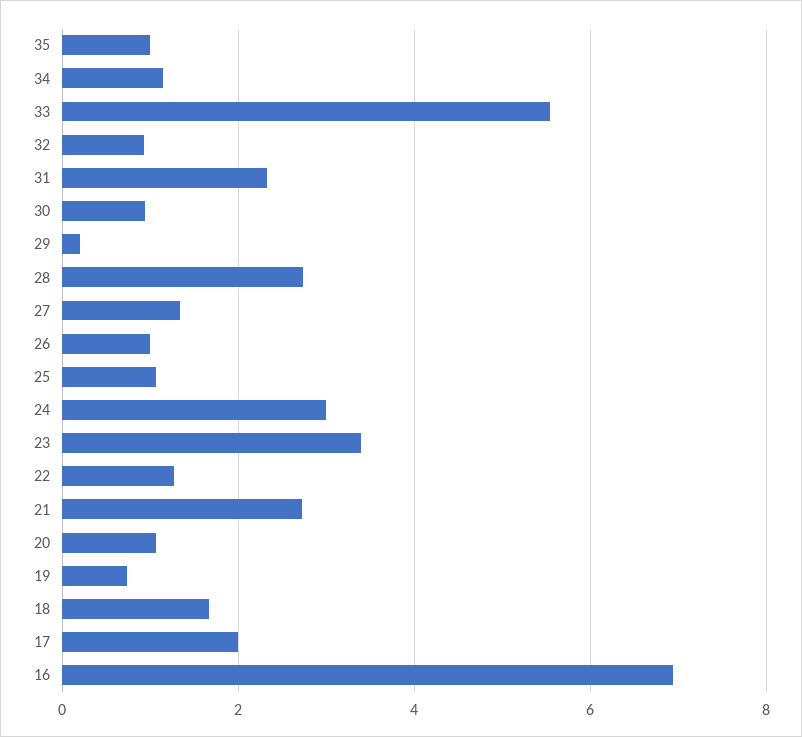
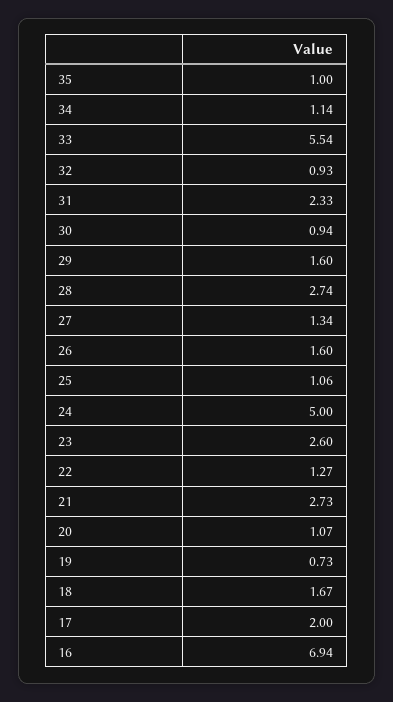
29: 0.2 -> 1.6
26: 1 -> 1.6
24: 3 -> 5
23: 3.4 -> 2.6

